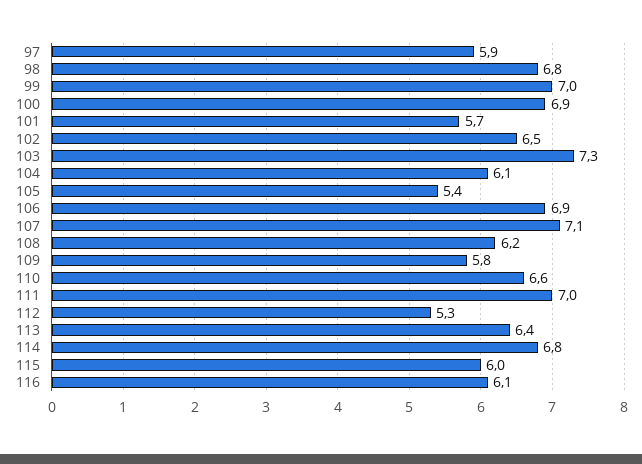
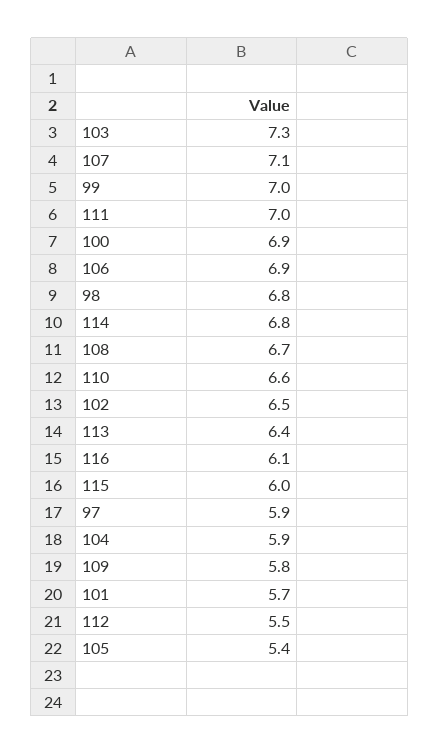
104: 6.1 -> 5.9
108: 6.2 -> 6.7
112: 5.3 -> 5.5

